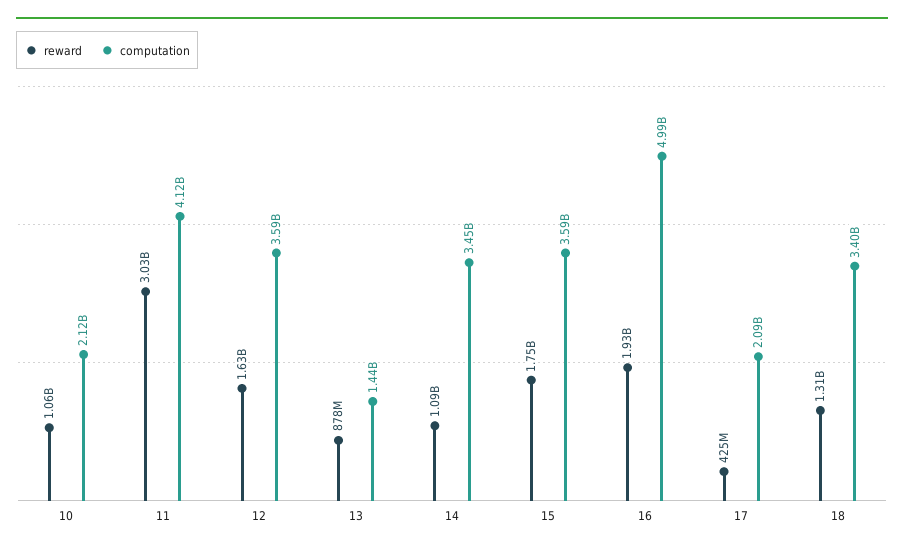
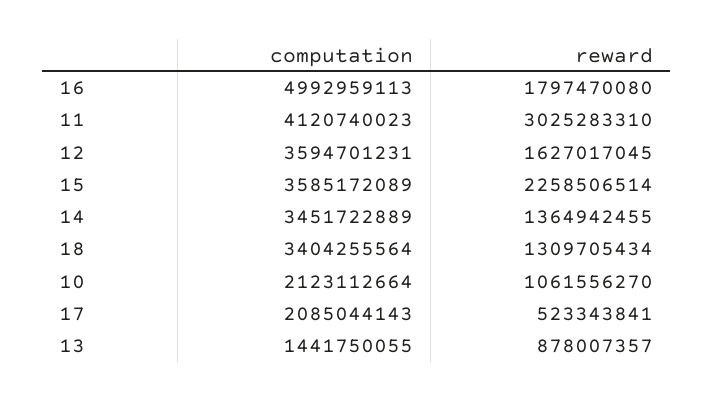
reward, 14: 1090000000 -> 1364942455
reward, 15: 1750000000 -> 2258506514
reward, 16: 1930000000 -> 1797470080
reward, 17: 425000000 -> 523343841

